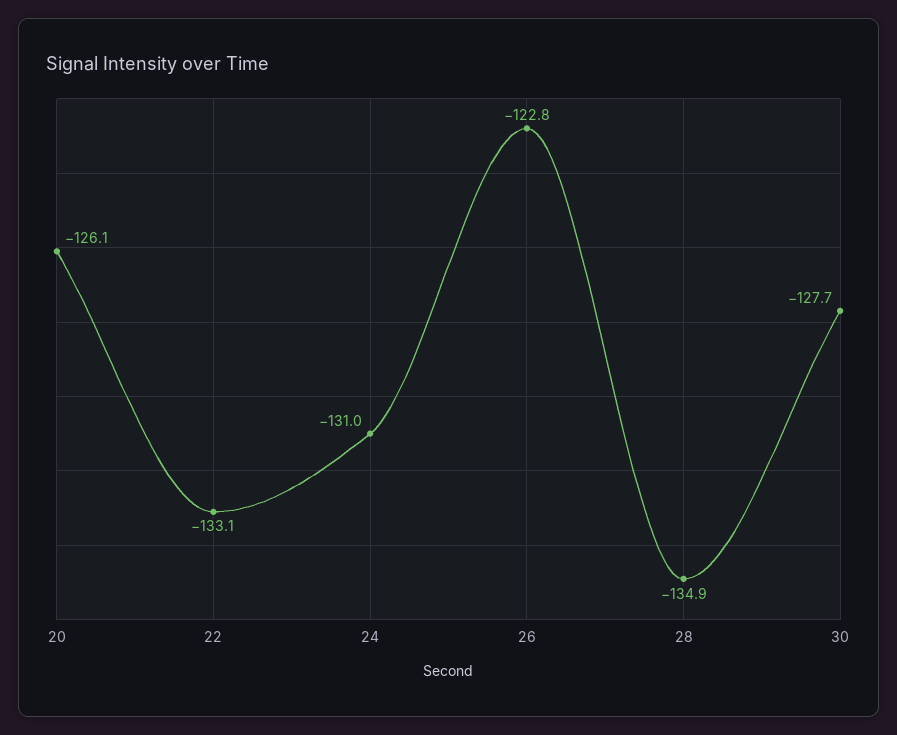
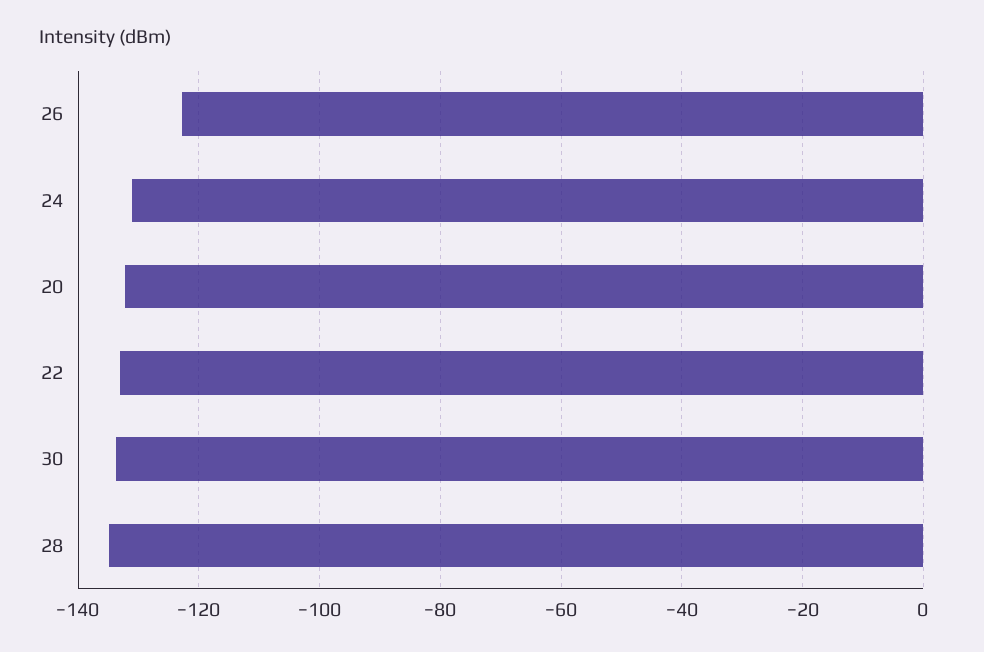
20: -126.1 -> -132
30: -127.7 -> -134

